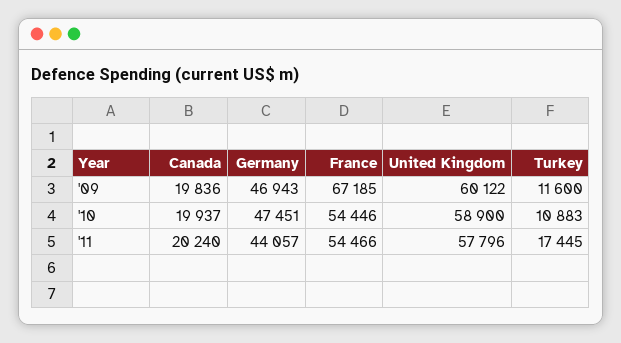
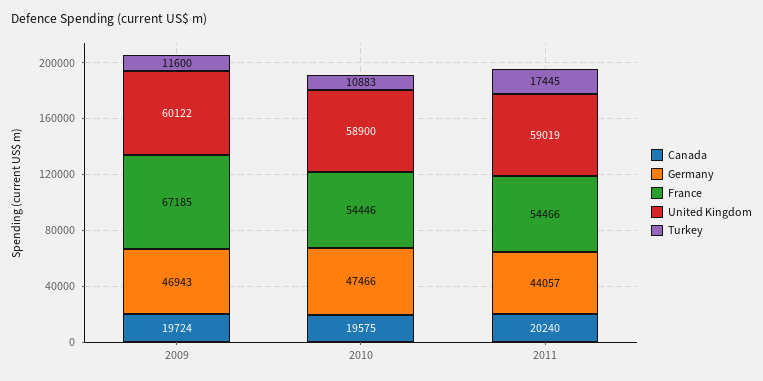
Canada, '09: 19836 -> 19724
Canada, '10: 19937 -> 19575
Germany, '10: 47451 -> 47466
United Kingdom, '11: 57796 -> 59019

